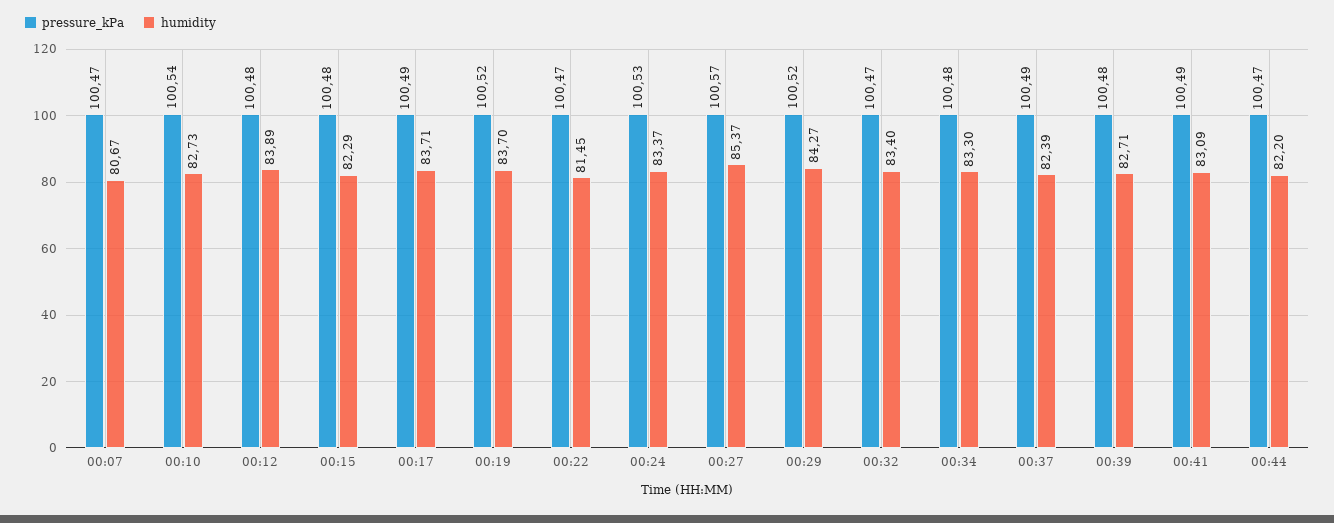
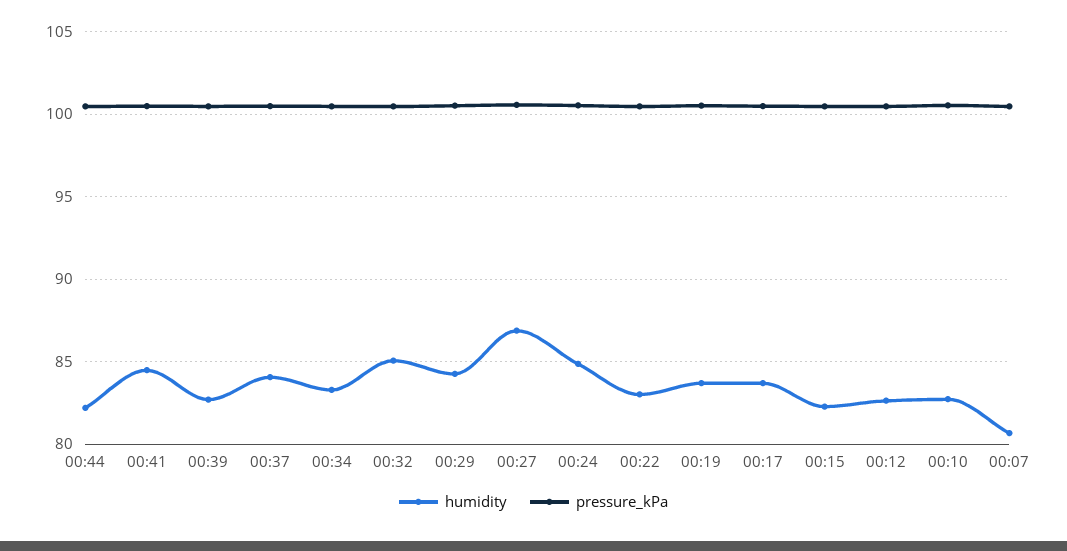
humidity, 00:12: 83.89 -> 82.5
humidity, 00:22: 81.45 -> 83
humidity, 00:24: 83.37 -> 85
humidity, 00:27: 85.37 -> 87
humidity, 00:32: 83.4 -> 85
humidity, 00:37: 82.39 -> 84
humidity, 00:41: 83.09 -> 84.5

